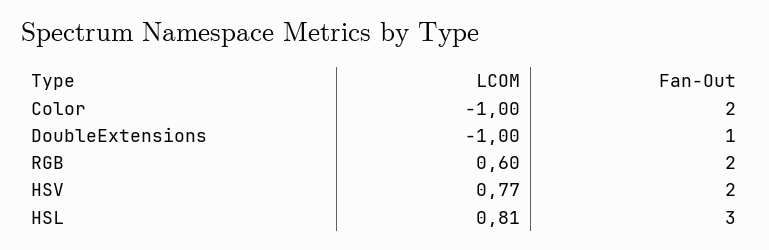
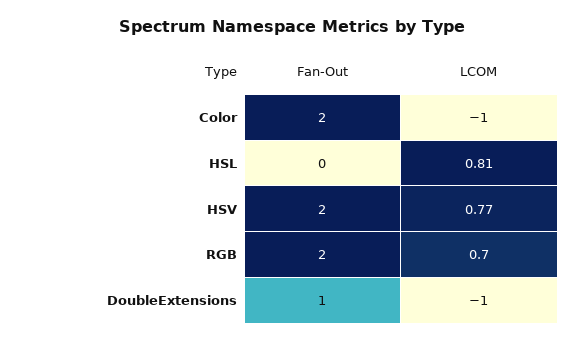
LCOM, RGB: 0.6 -> 0.7
Fan-Out, HSL: 3 -> 0

